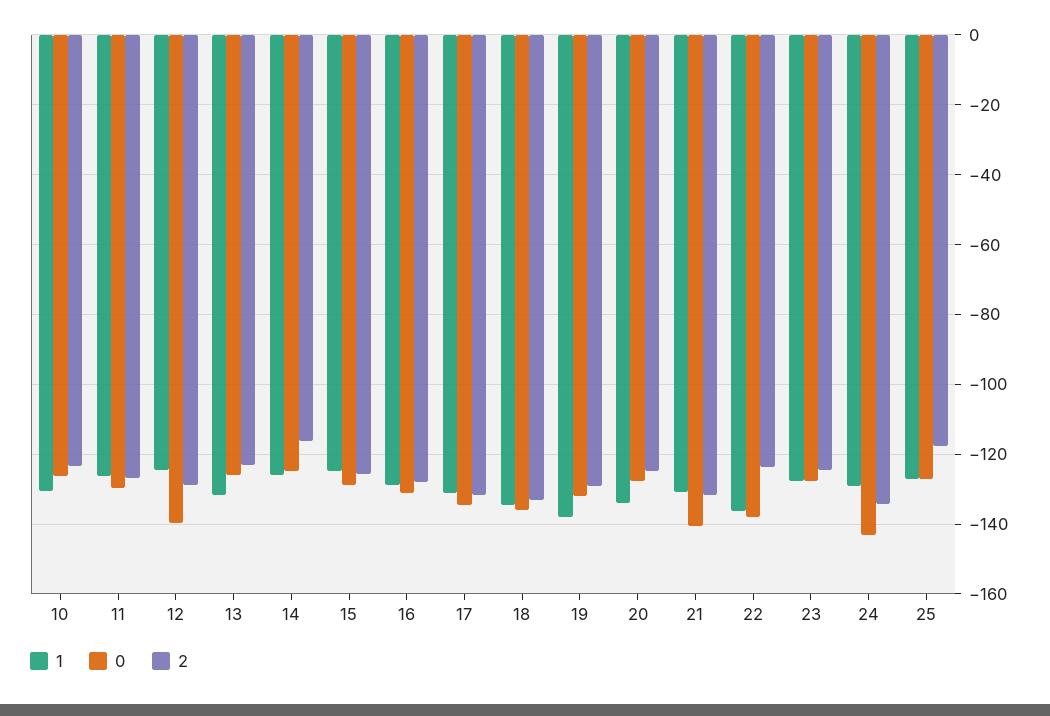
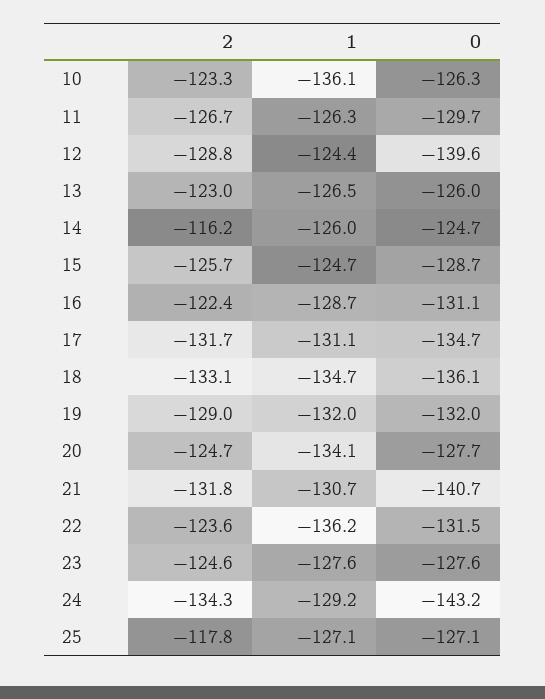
1, 10: -130 -> -136.1
1, 13: -132 -> -126.5
2, 16: -128 -> -122.4
1, 19: -138 -> -132
0, 22: -138 -> -131.5

